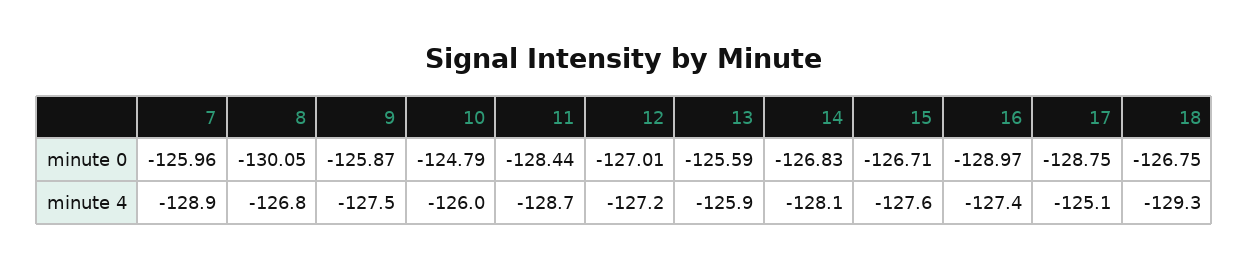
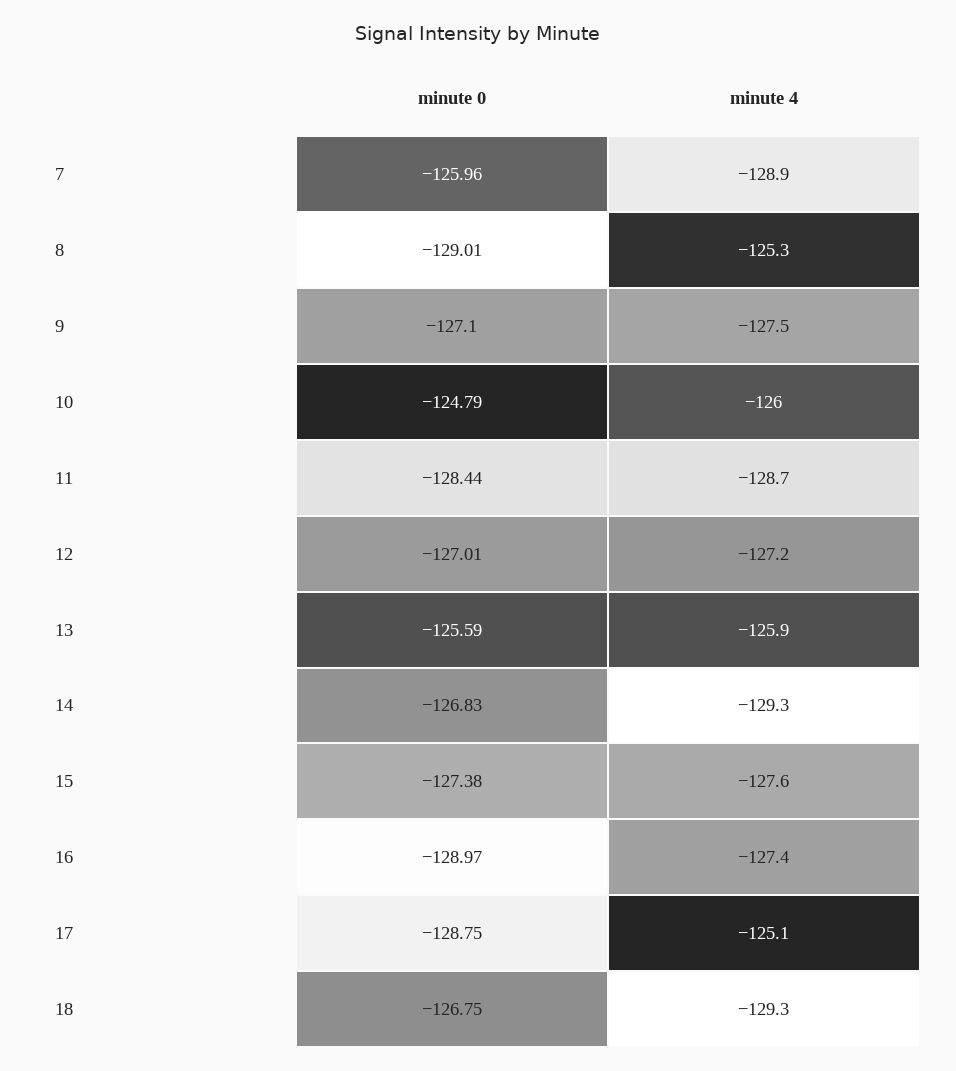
8, minute 0: -130.05 -> -129.01
9, minute 0: -125.87 -> -127.1
15, minute 0: -126.71 -> -127.38
8, minute 4: -126.8 -> -125.3
14, minute 4: -128.1 -> -129.3

